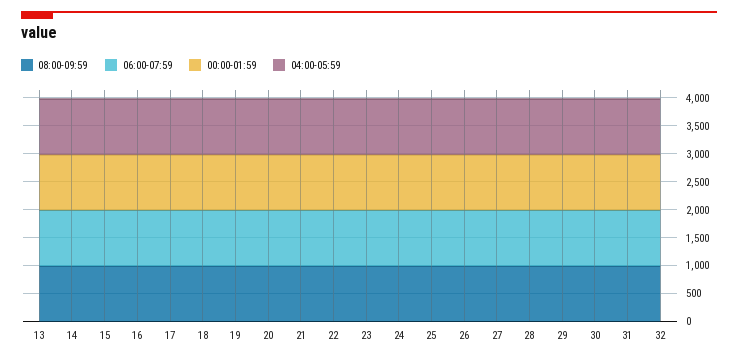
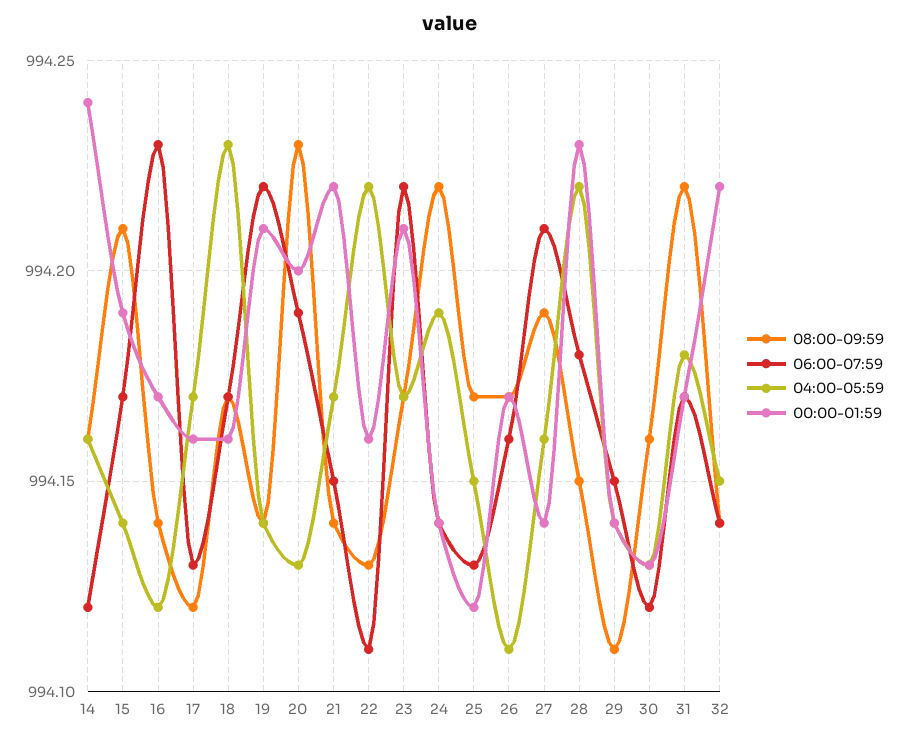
08:00-09:59, 13: 1000 -> none
06:00-07:59, 13: 1000 -> none
00:00-01:59, 13: 1000 -> none
04:00-05:59, 13: 1000 -> none

